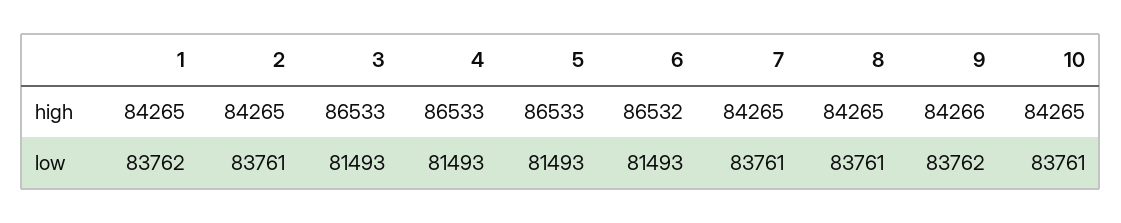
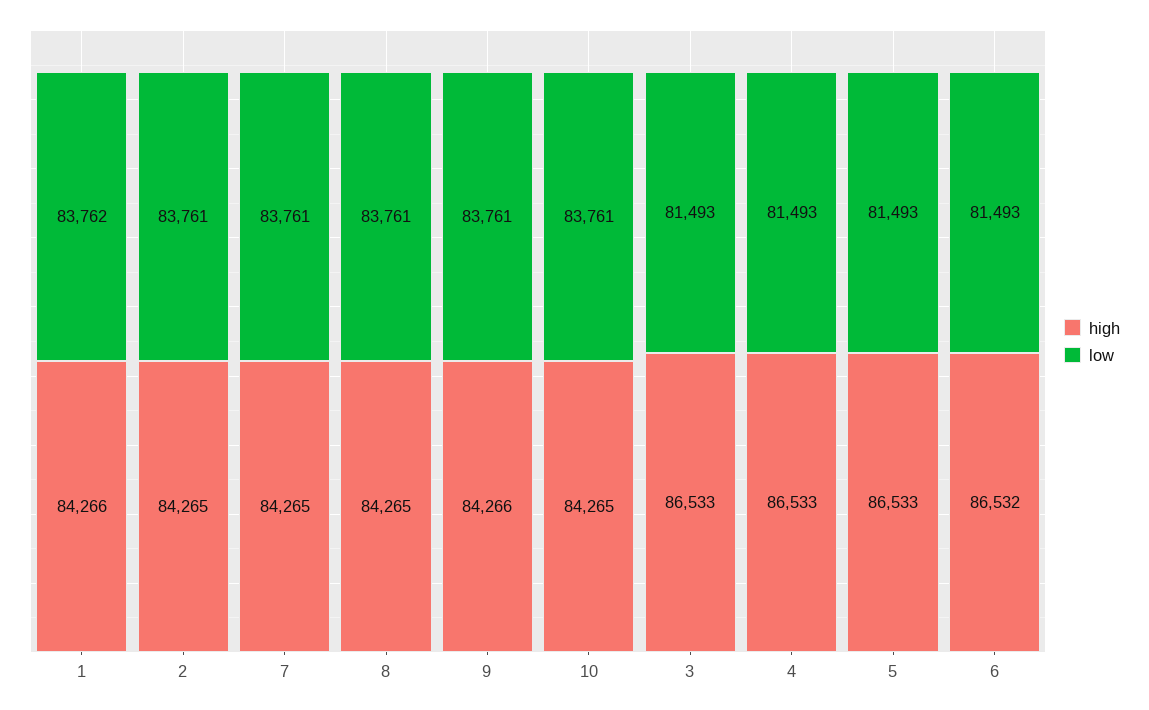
high, 1: 84265 -> 84266
low, 9: 83762 -> 83761

